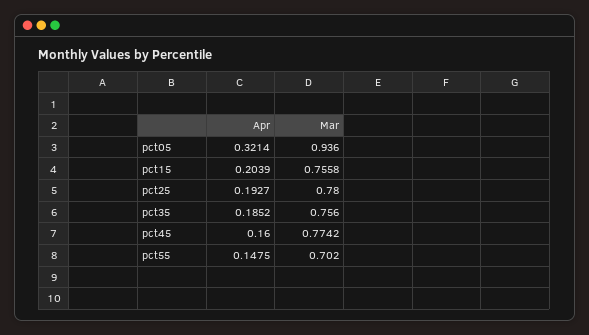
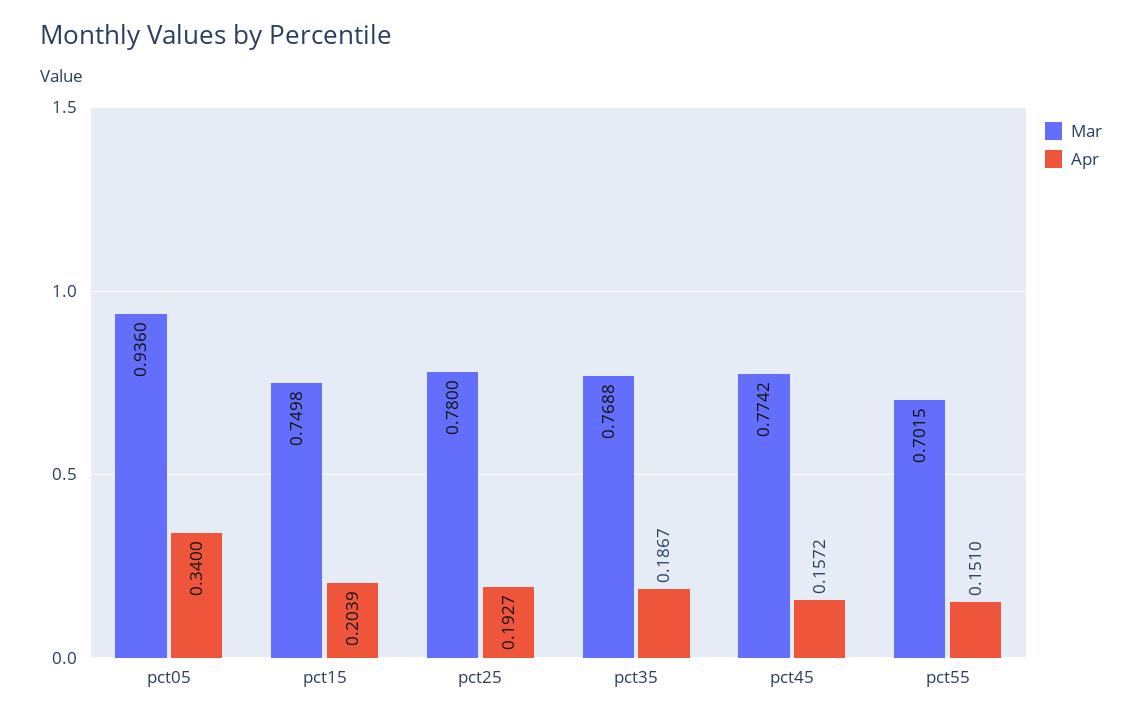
Apr, pct05: 0.3214 -> 0.34
Mar, pct15: 0.7558 -> 0.7498
Apr, pct35: 0.1852 -> 0.1867
Mar, pct35: 0.756 -> 0.7688
Apr, pct45: 0.16 -> 0.1572
Apr, pct55: 0.1475 -> 0.151
Mar, pct55: 0.702 -> 0.7015

